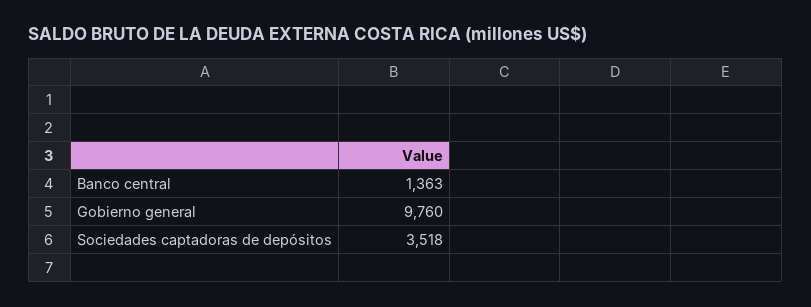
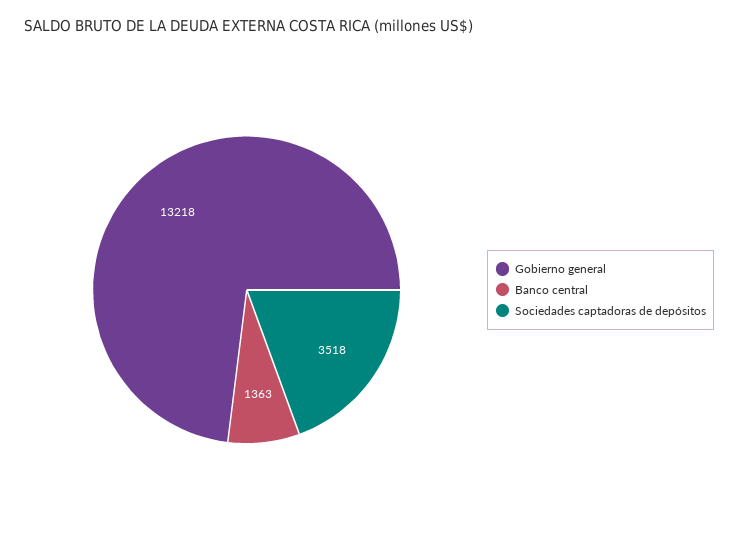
Gobierno general: 9760 -> 13218

